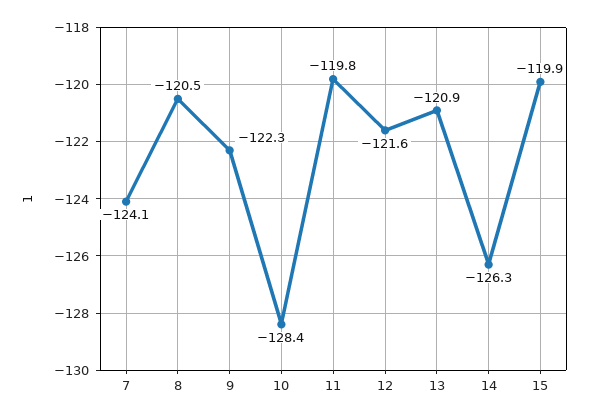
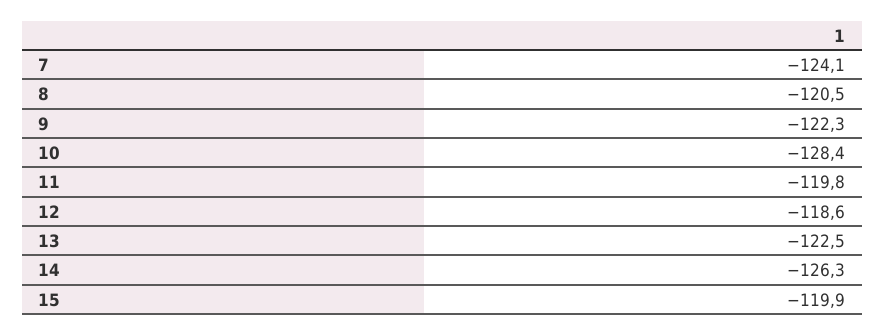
12: -121.6 -> -118.6
13: -120.9 -> -122.5

